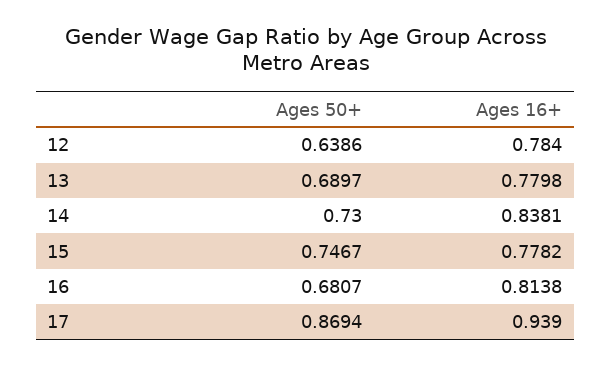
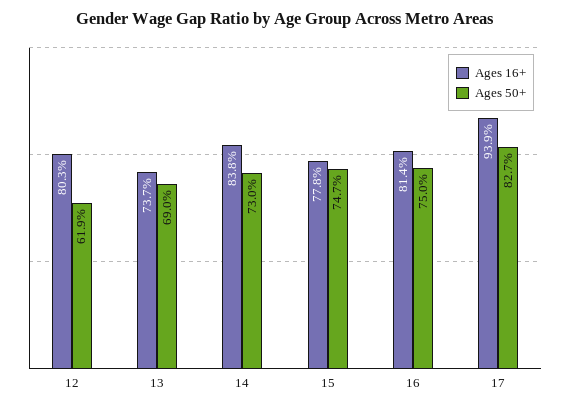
Ages 50+, 12: 0.6386 -> 0.619
Ages 16+, 12: 0.784 -> 0.803
Ages 16+, 13: 0.7798 -> 0.737
Ages 50+, 16: 0.6807 -> 0.75
Ages 50+, 17: 0.8694 -> 0.827

